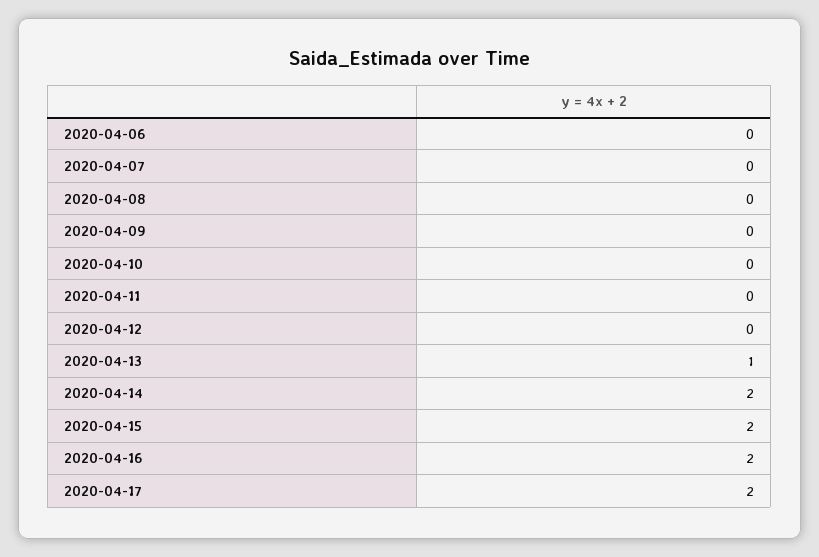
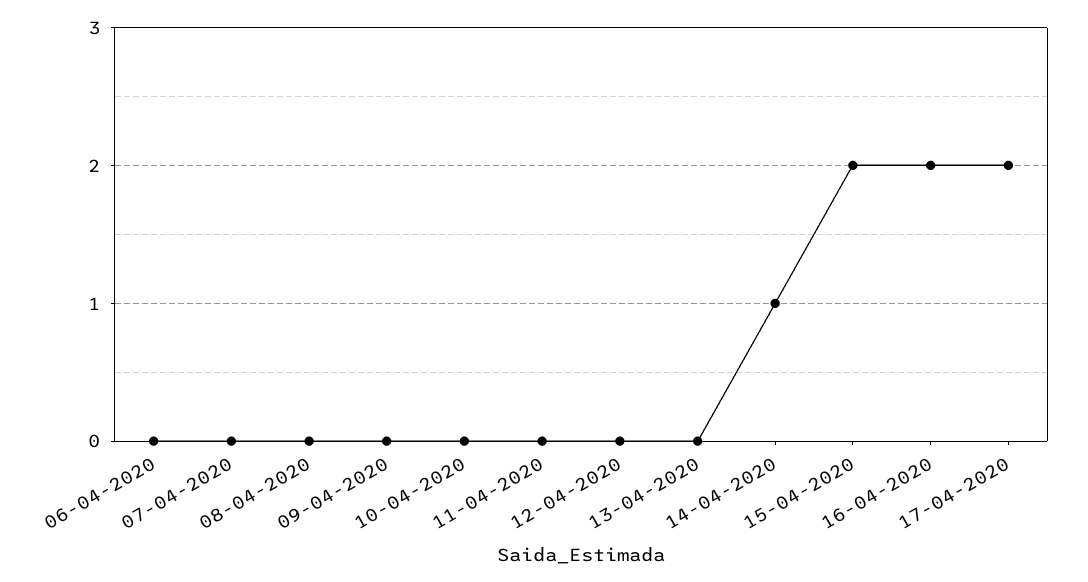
2020-04-13: 1 -> 0
2020-04-14: 2 -> 1

